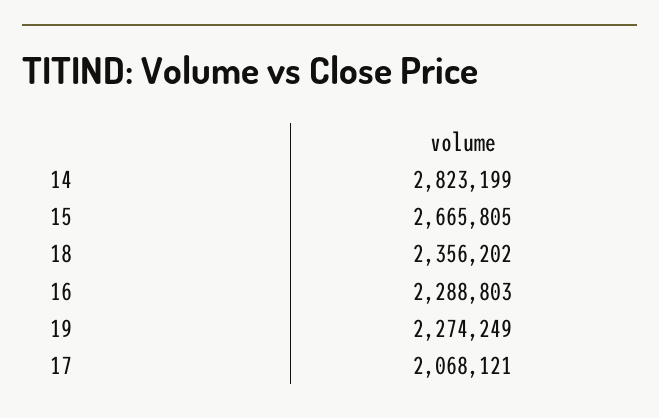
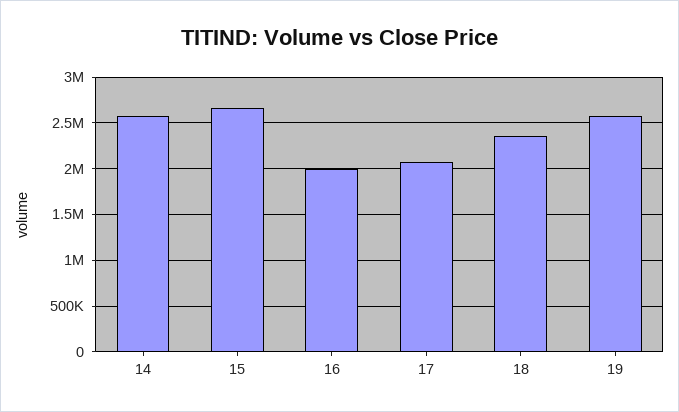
14: 2823199 -> 2600000
16: 2288803 -> 2000000
19: 2274249 -> 2600000

